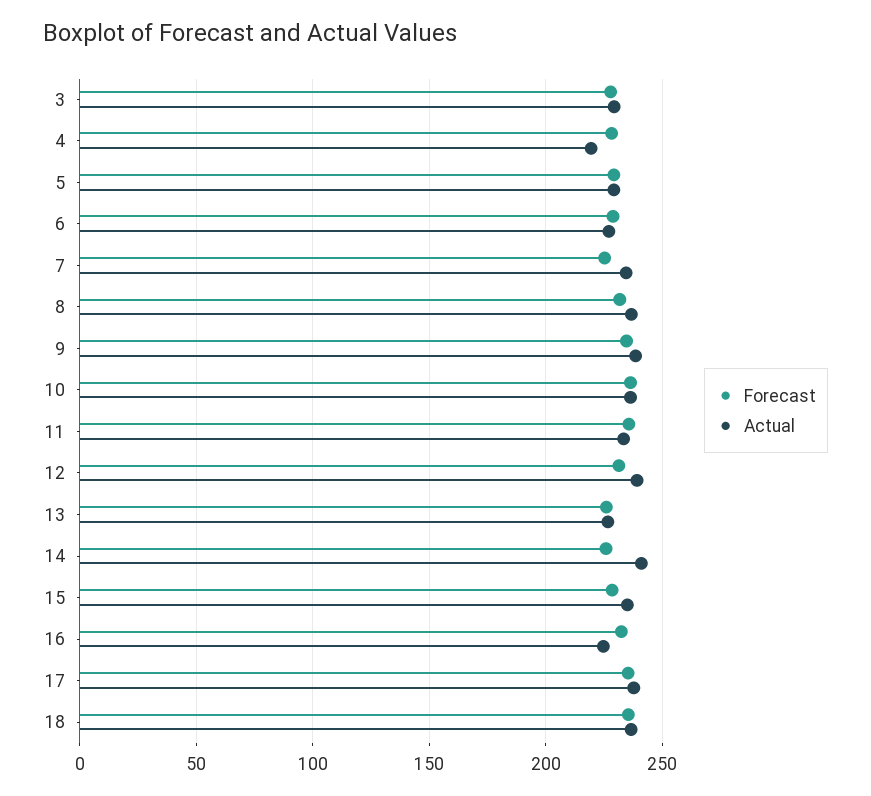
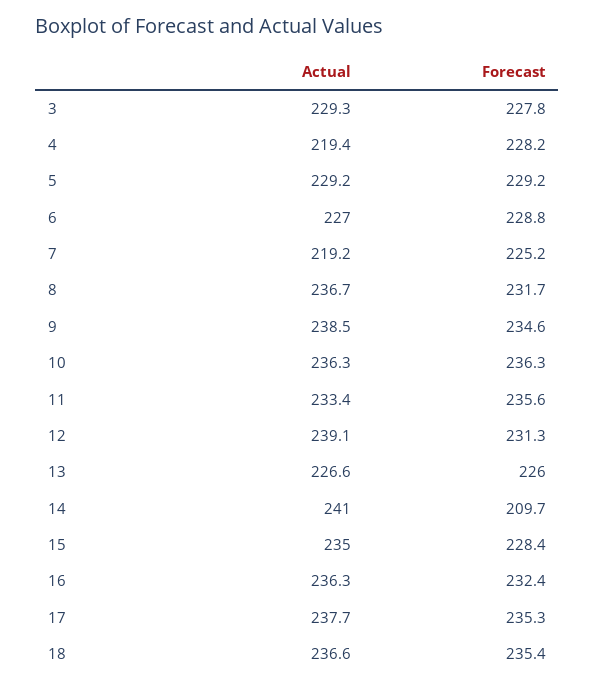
Actual, 7: 235 -> 219.2
Forecast, 14: 225 -> 209.7
Actual, 16: 225 -> 236.3

